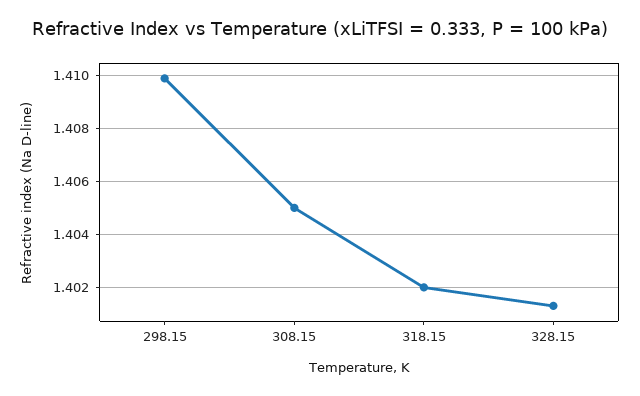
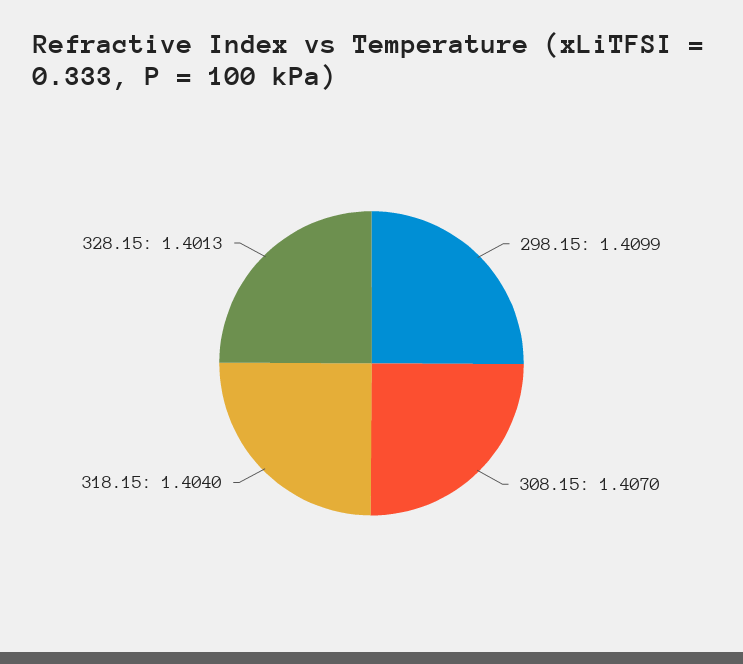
308.15: 1.405 -> 1.407
318.15: 1.402 -> 1.404

